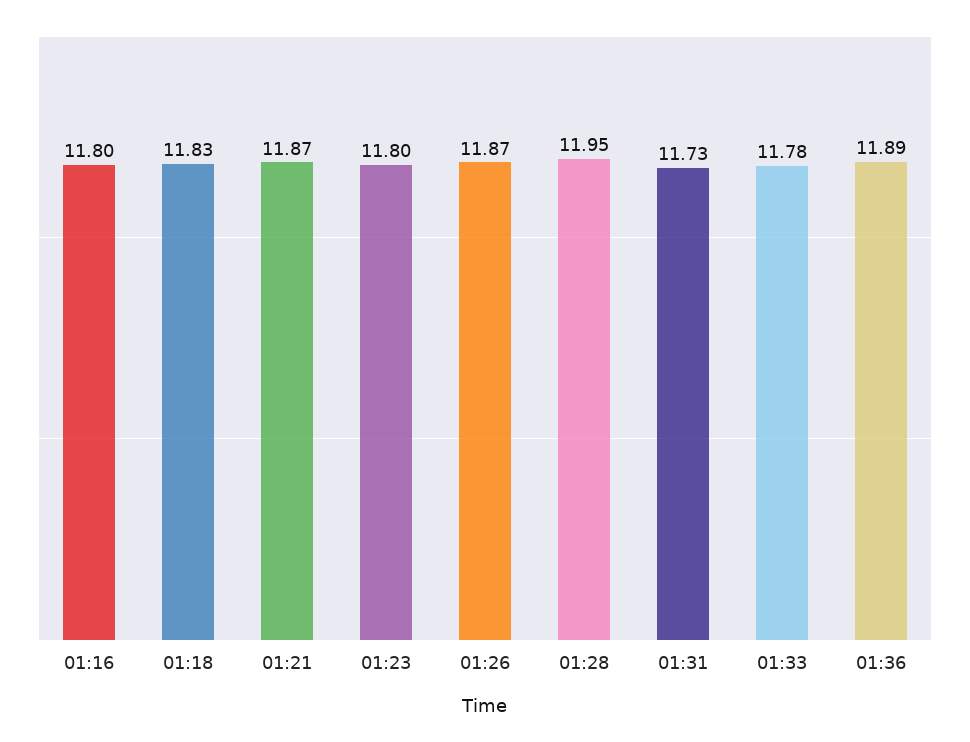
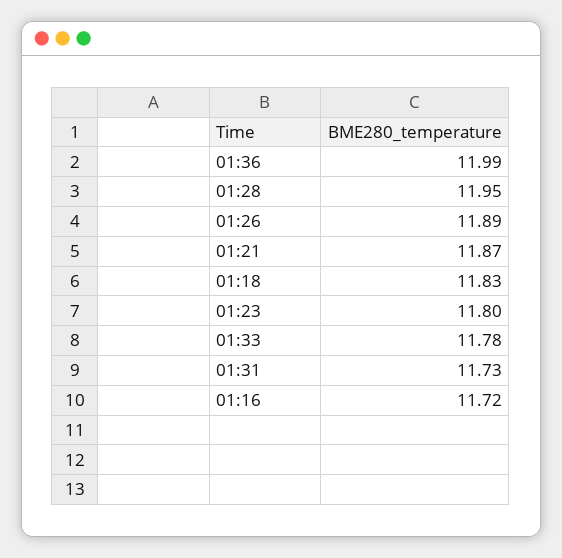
01:16: 11.8 -> 11.72
01:26: 11.87 -> 11.89
01:36: 11.89 -> 11.99

